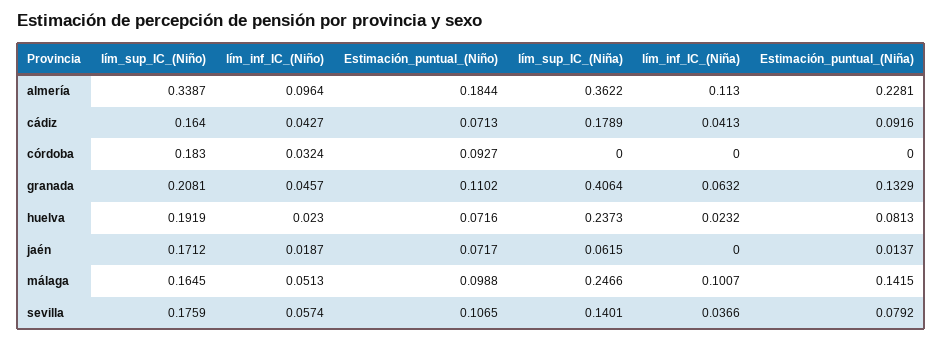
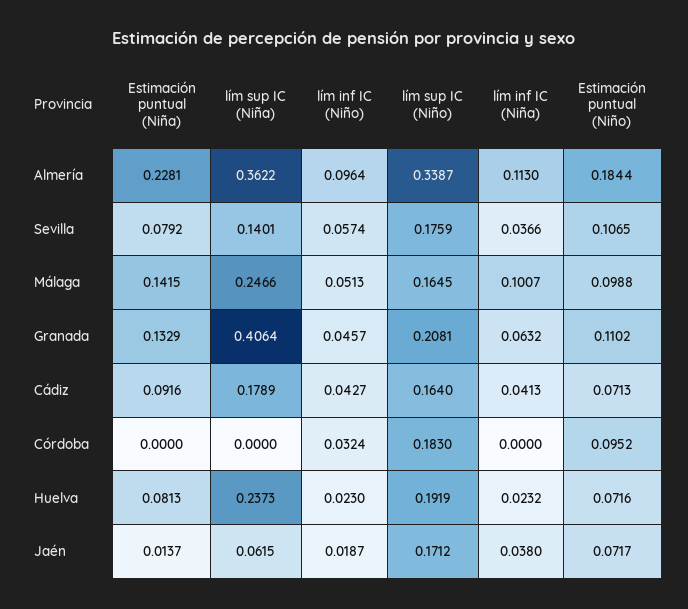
Estimación_puntual_(Niño), córdoba: 0.0927 -> 0.0952
lím_inf_IC_(Niña), jaén: 0 -> 0.038

